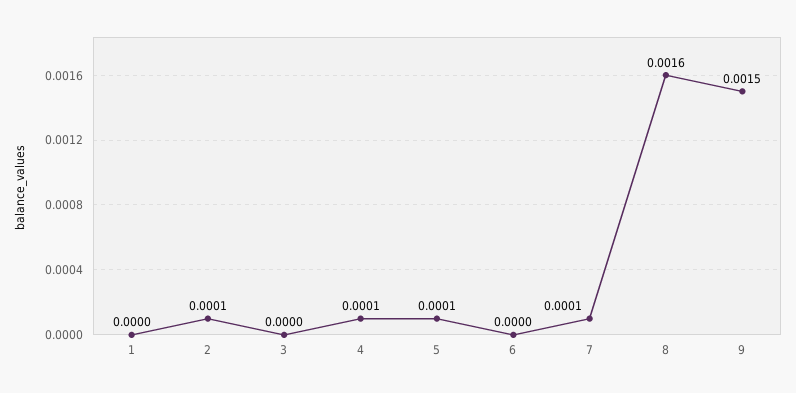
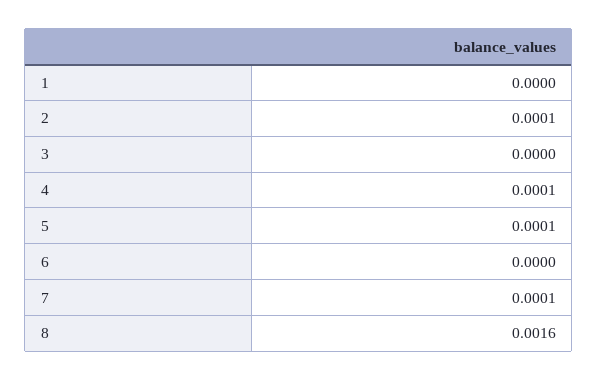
9: 0.0015 -> none

